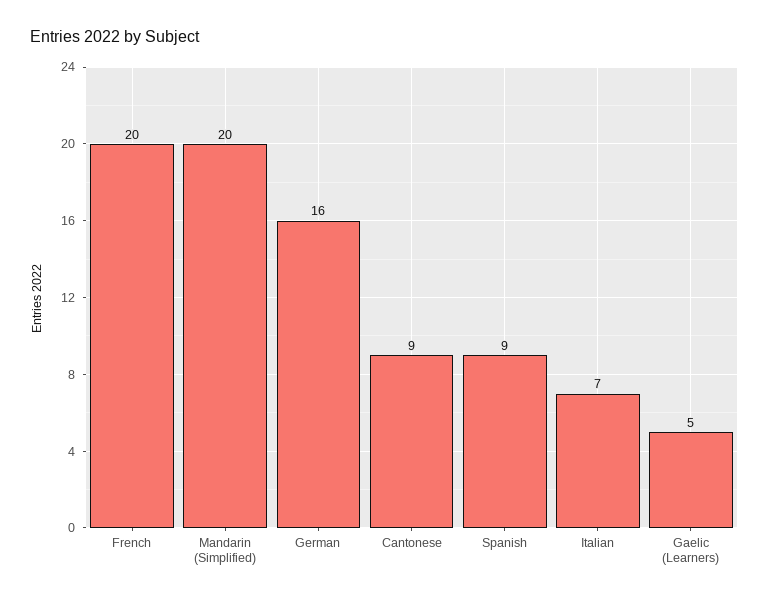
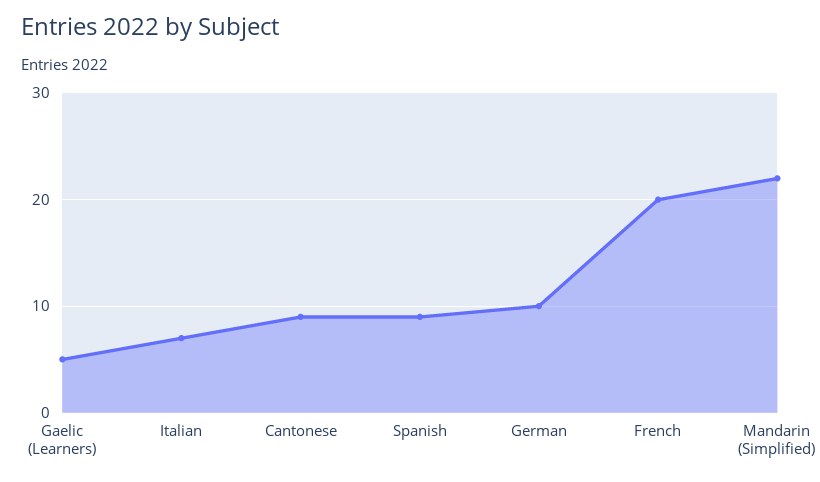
Mandarin (Simplified): 20 -> 22
German: 16 -> 10

